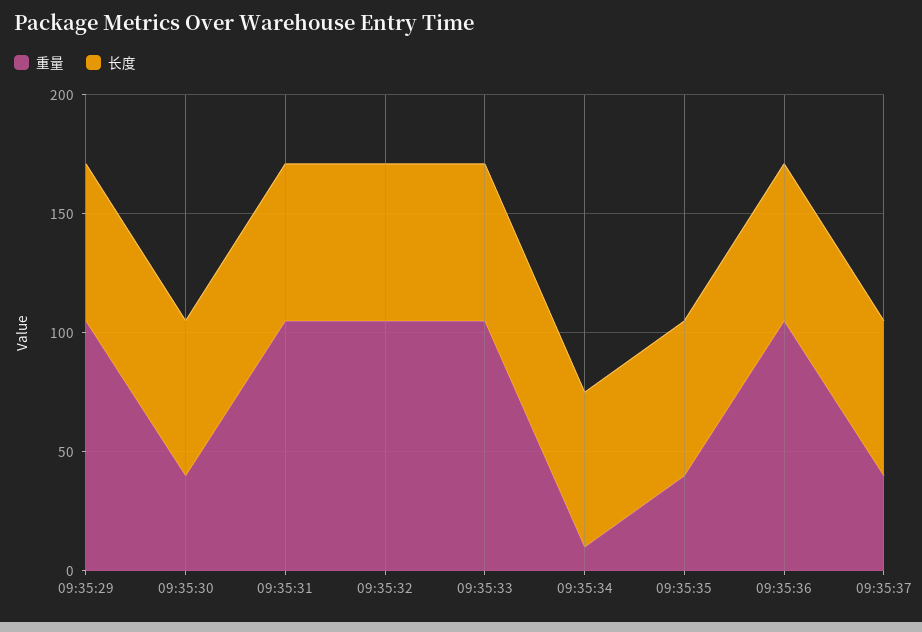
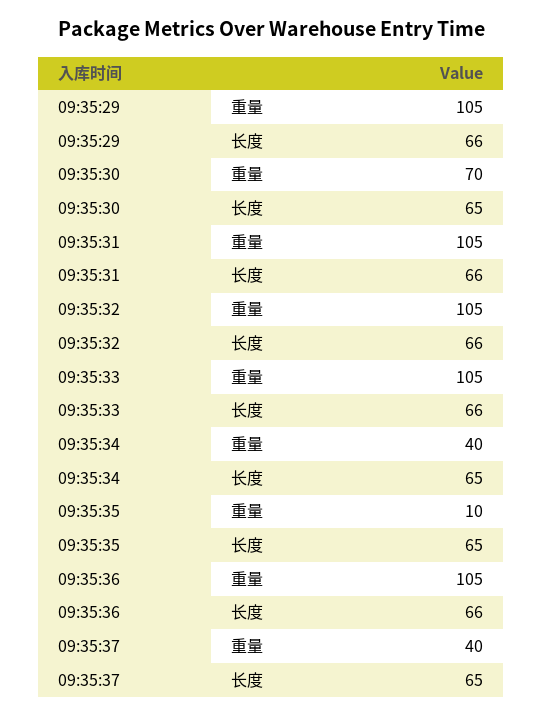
重量, 09:35:30: 40 -> 70
重量, 09:35:34: 10 -> 40
重量, 09:35:35: 40 -> 10

